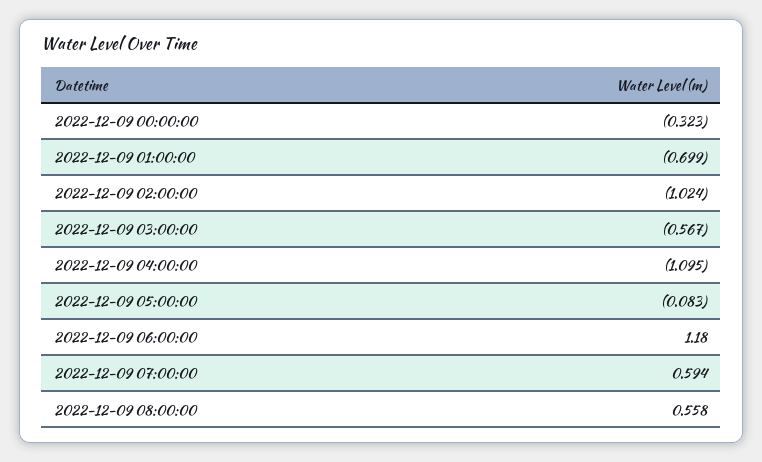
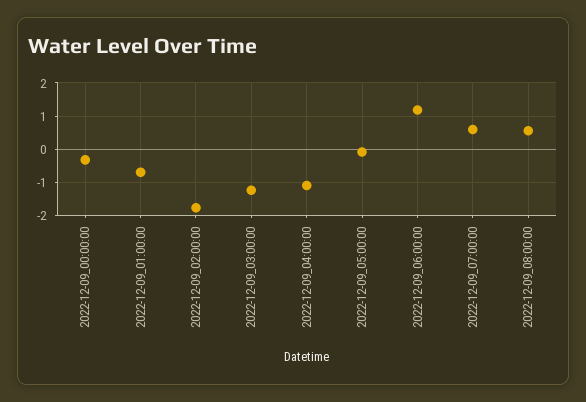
2022-12-09 02:00:00: -1.024 -> -1.8
2022-12-09 03:00:00: -0.567 -> -1.2

